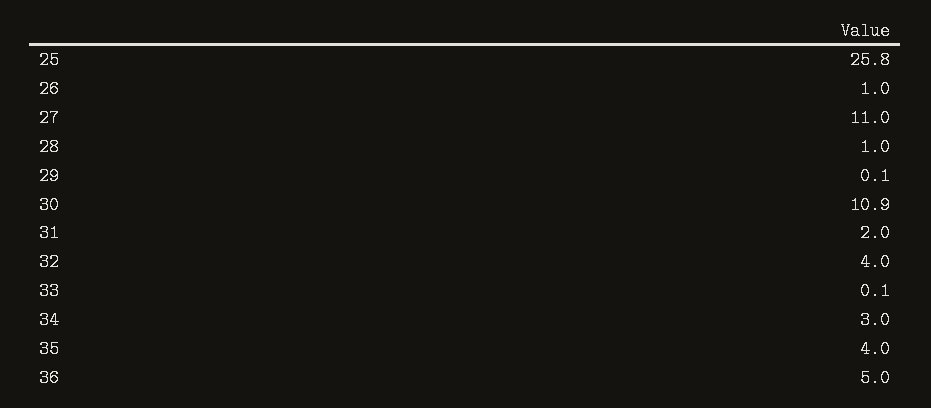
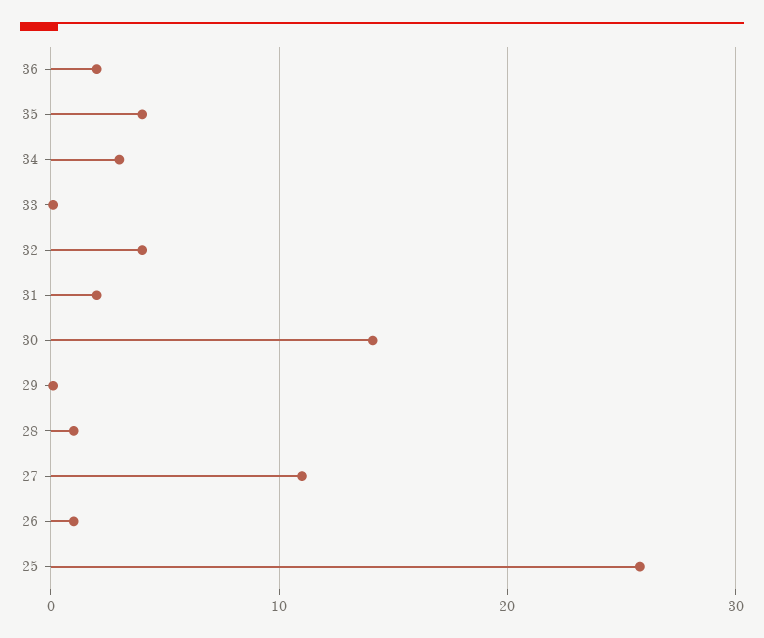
30: 10.9 -> 14
36: 5 -> 2

